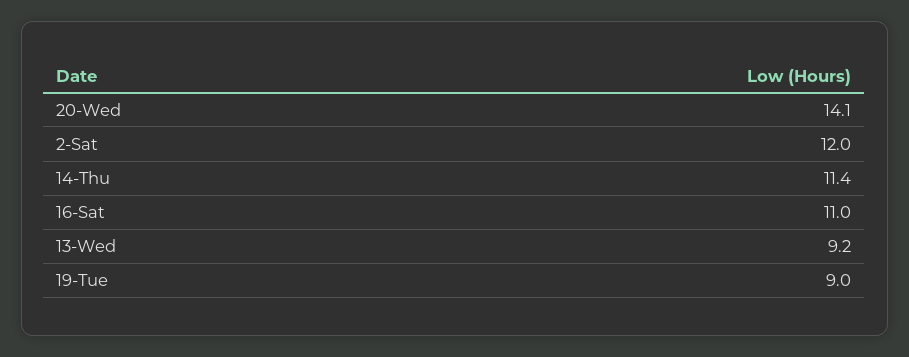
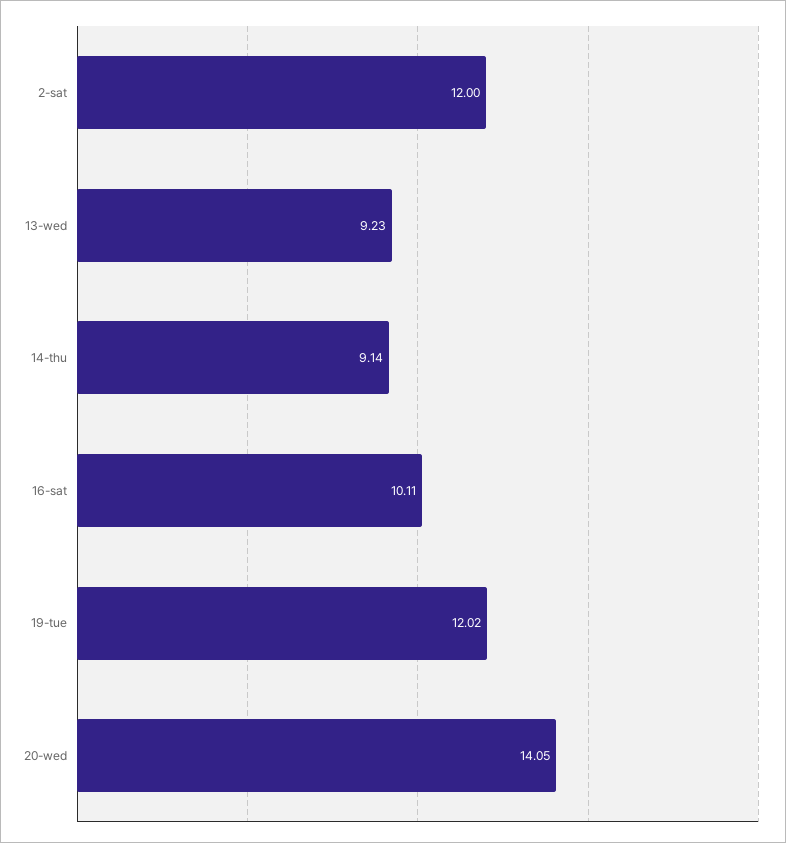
14-Thu: 11.4 -> 9.14
16-Sat: 11 -> 10.11
19-Tue: 9 -> 12.02

